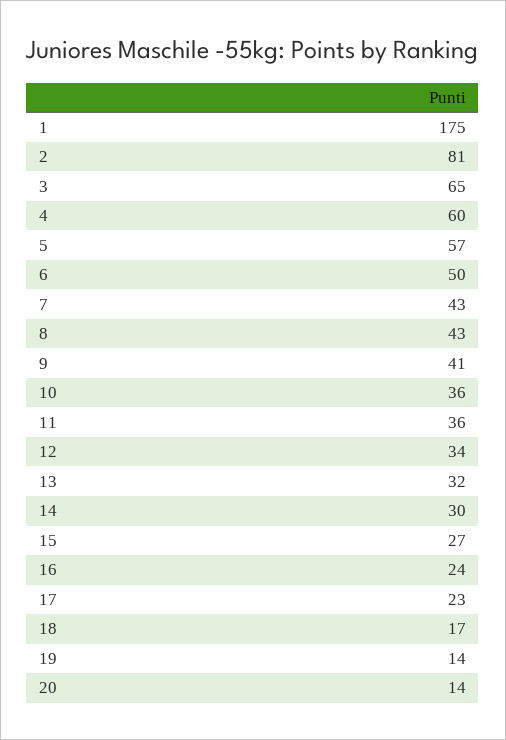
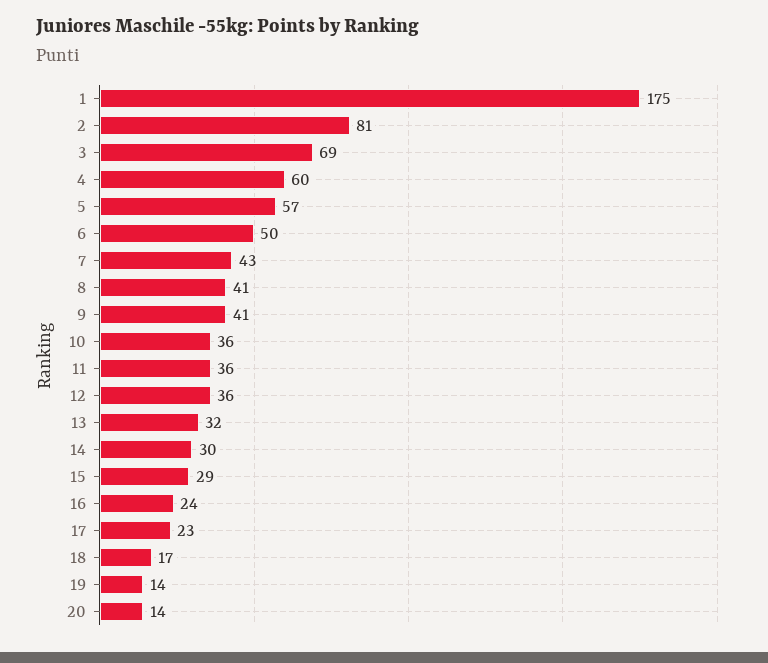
3: 65 -> 69
8: 43 -> 41
12: 34 -> 36
15: 27 -> 29

